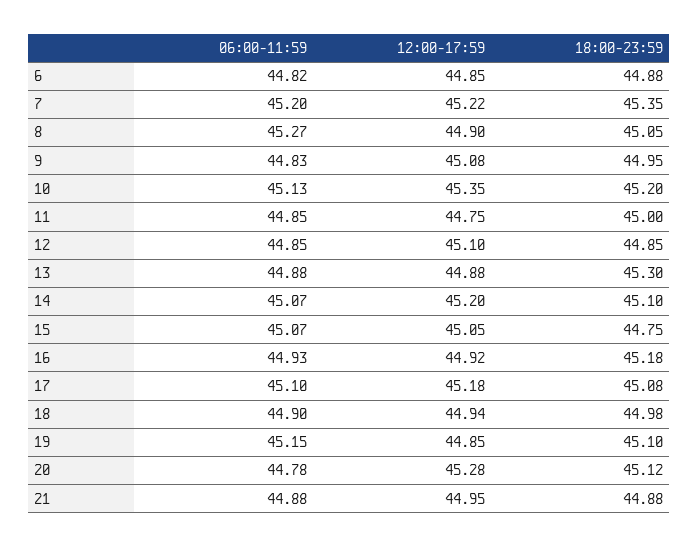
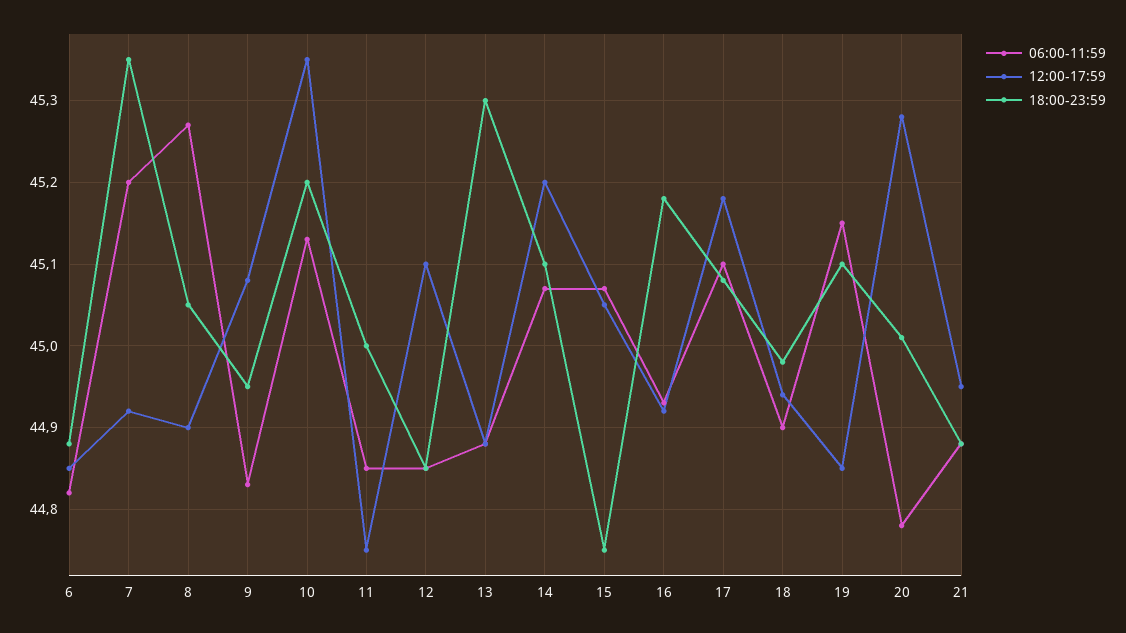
12:00-17:59, 7: 45.22 -> 44.92
18:00-23:59, 20: 45.12 -> 45.01

